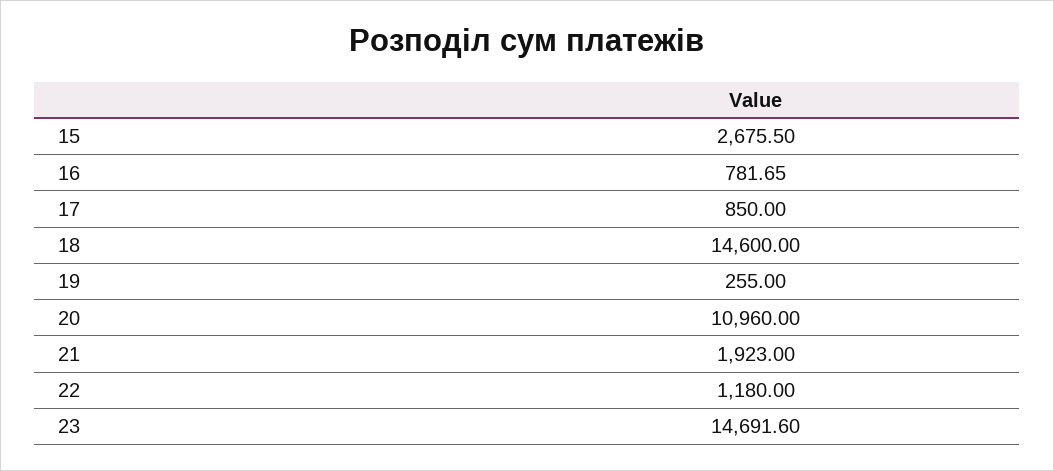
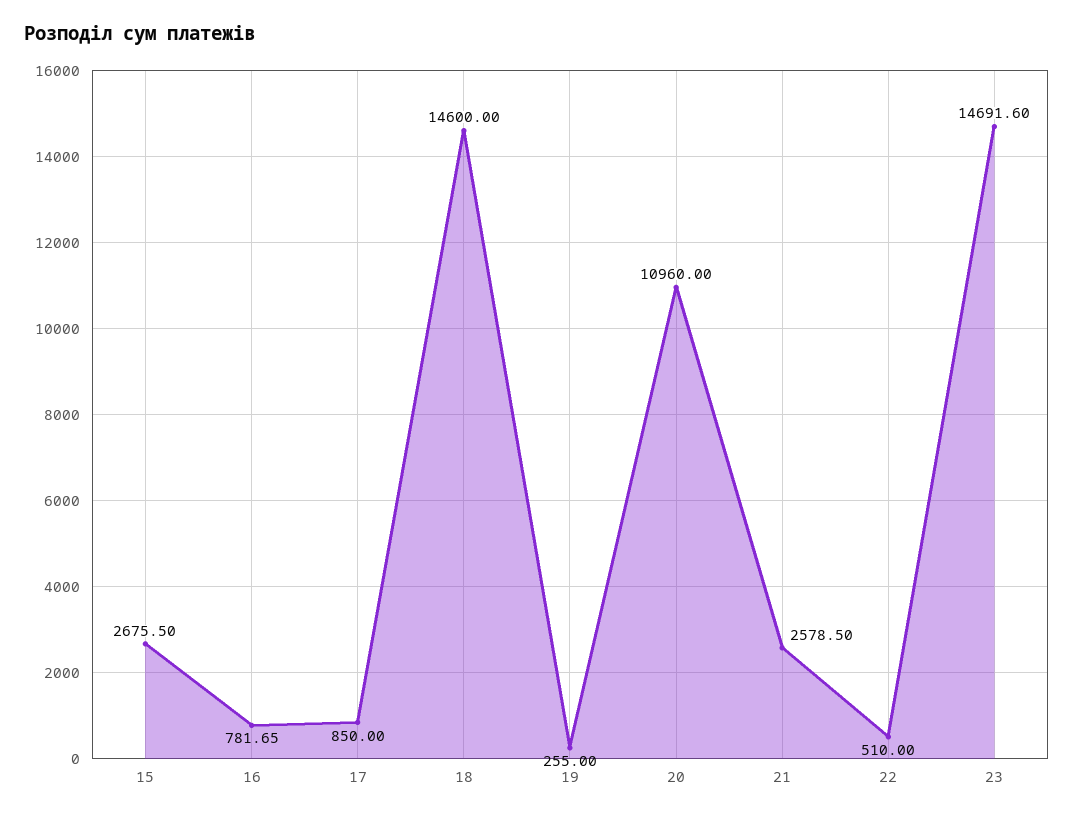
21: 1923 -> 2578.5
22: 1180 -> 510

